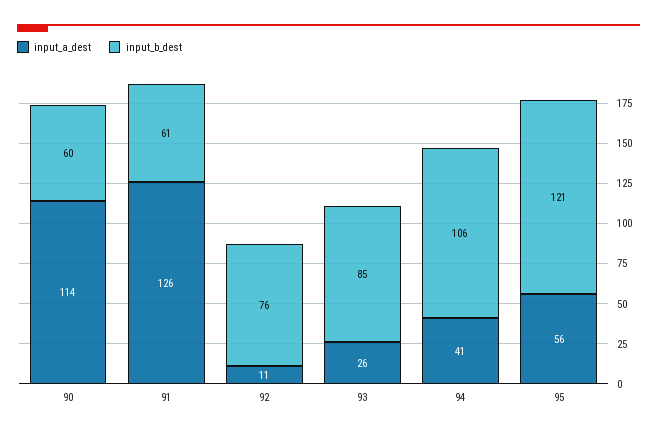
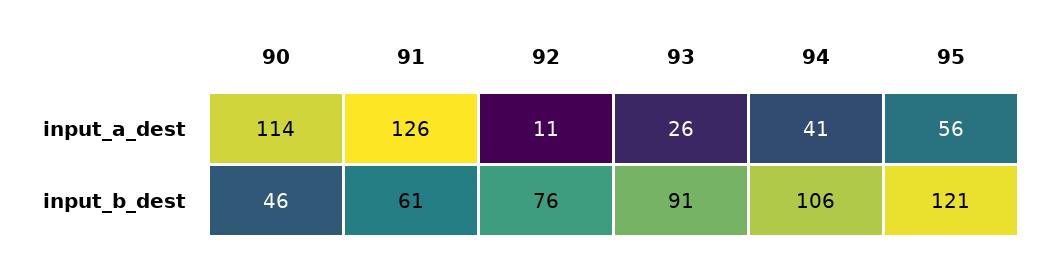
input_b_dest, 90: 60 -> 46
input_b_dest, 93: 85 -> 91

